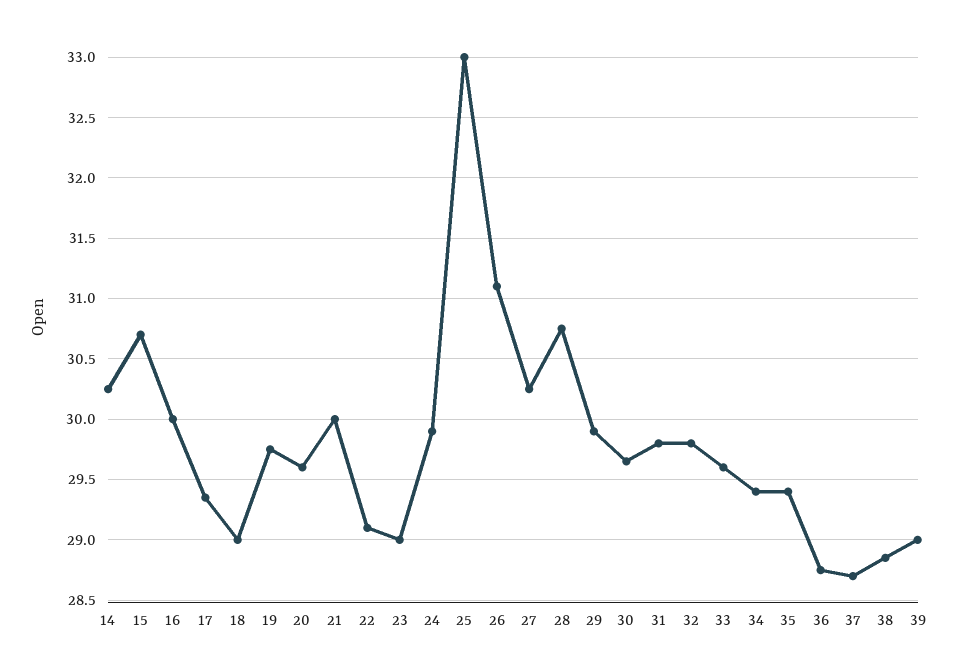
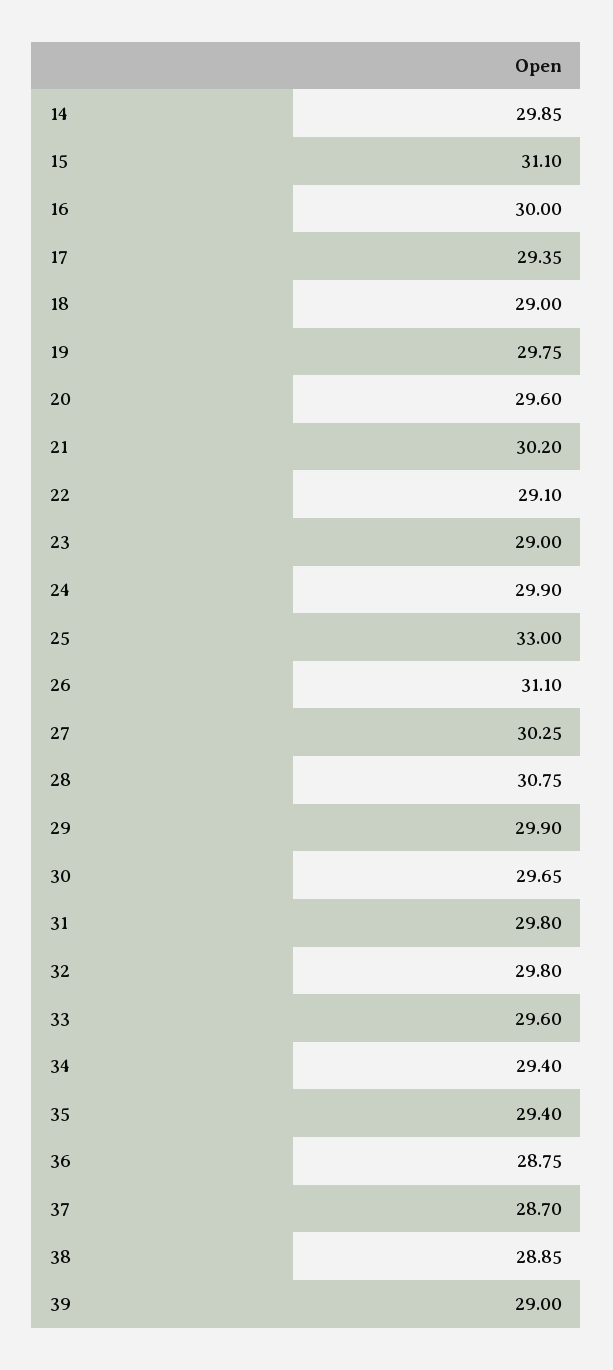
14: 30.25 -> 29.85
15: 30.7 -> 31.1
21: 30 -> 30.2

